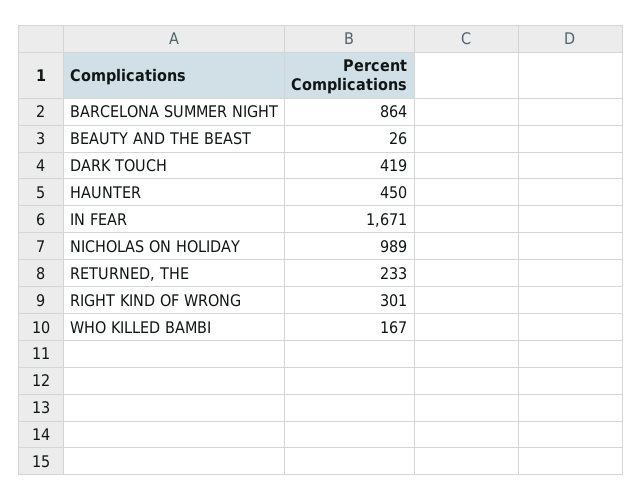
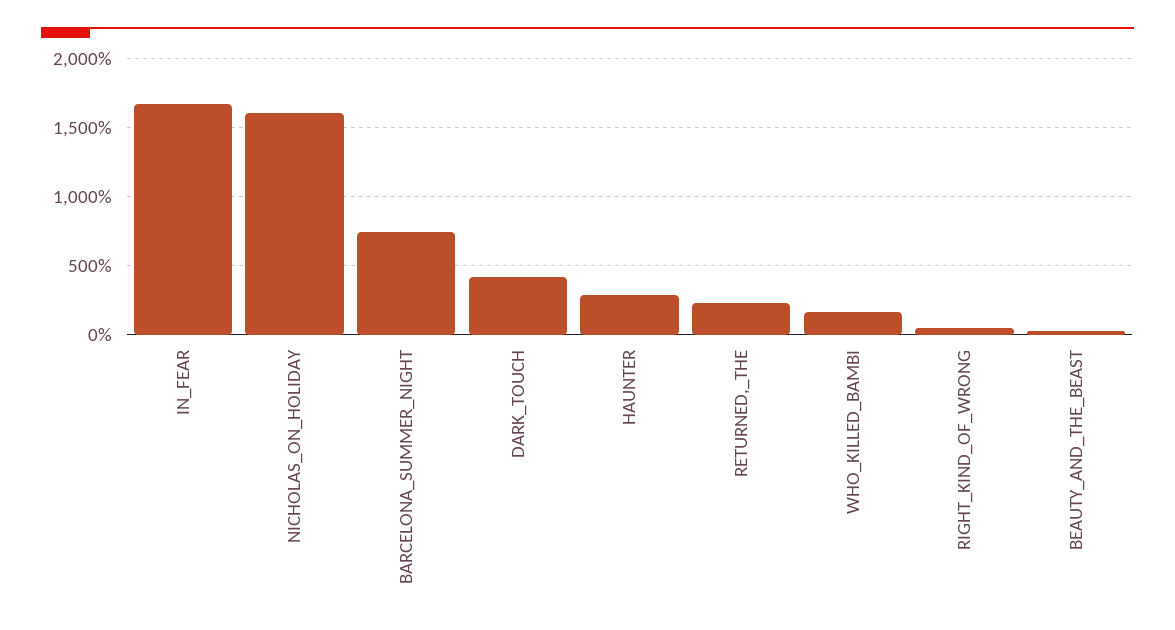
BARCELONA SUMMER NIGHT: 864 -> 750
HAUNTER: 450 -> 300
NICHOLAS ON HOLIDAY: 989 -> 1600
RIGHT KIND OF WRONG: 301 -> 50

